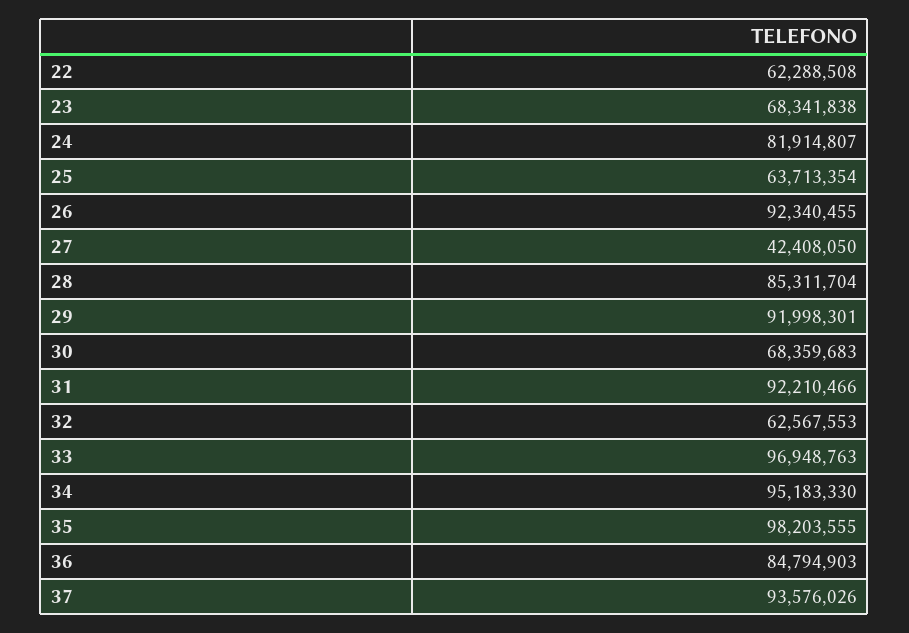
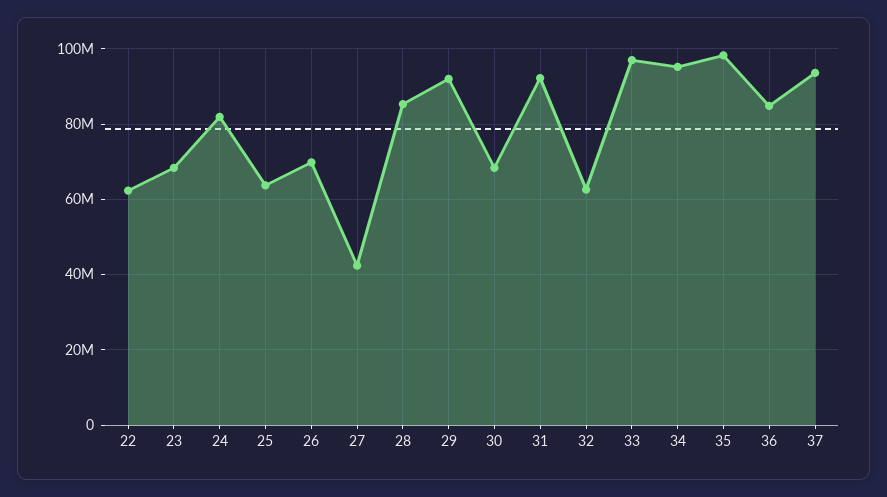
26: 92340455 -> 70000000

